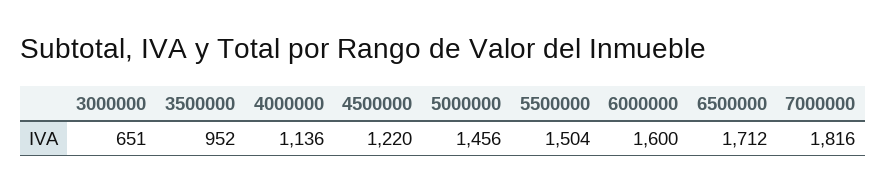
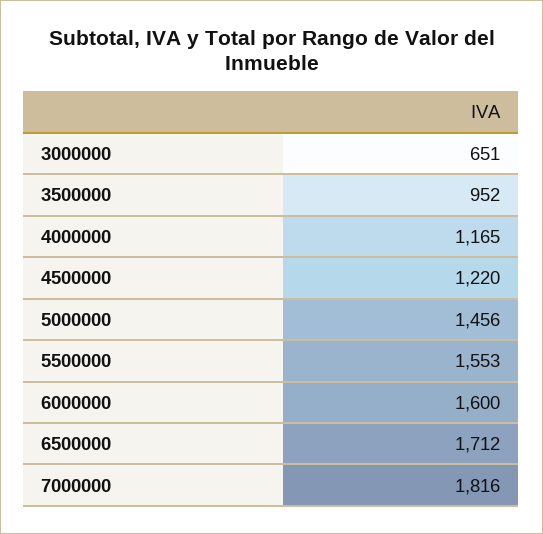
4000000: 1136 -> 1165
5500000: 1504 -> 1553

